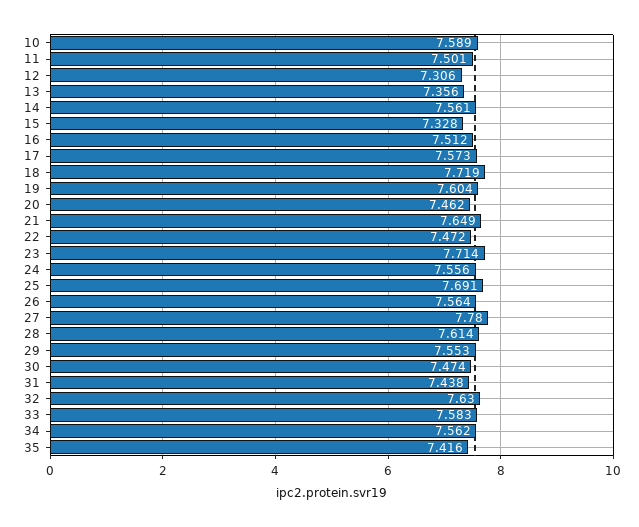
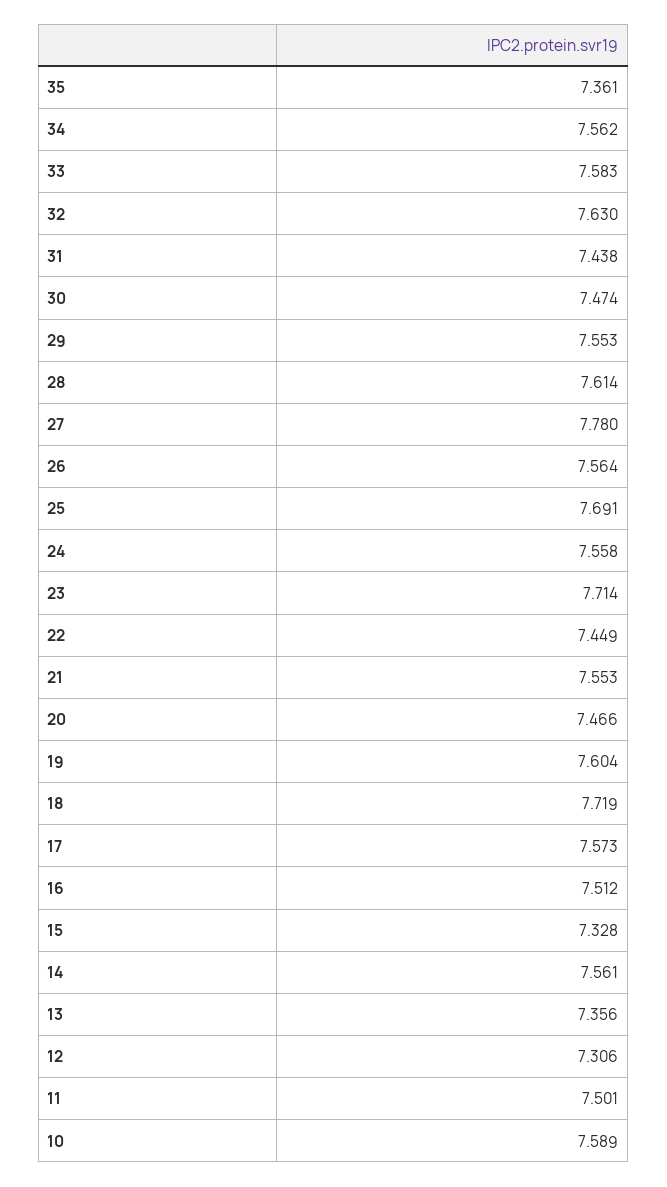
20: 7.462 -> 7.466
21: 7.649 -> 7.553
22: 7.472 -> 7.449
24: 7.556 -> 7.558
35: 7.416 -> 7.361

